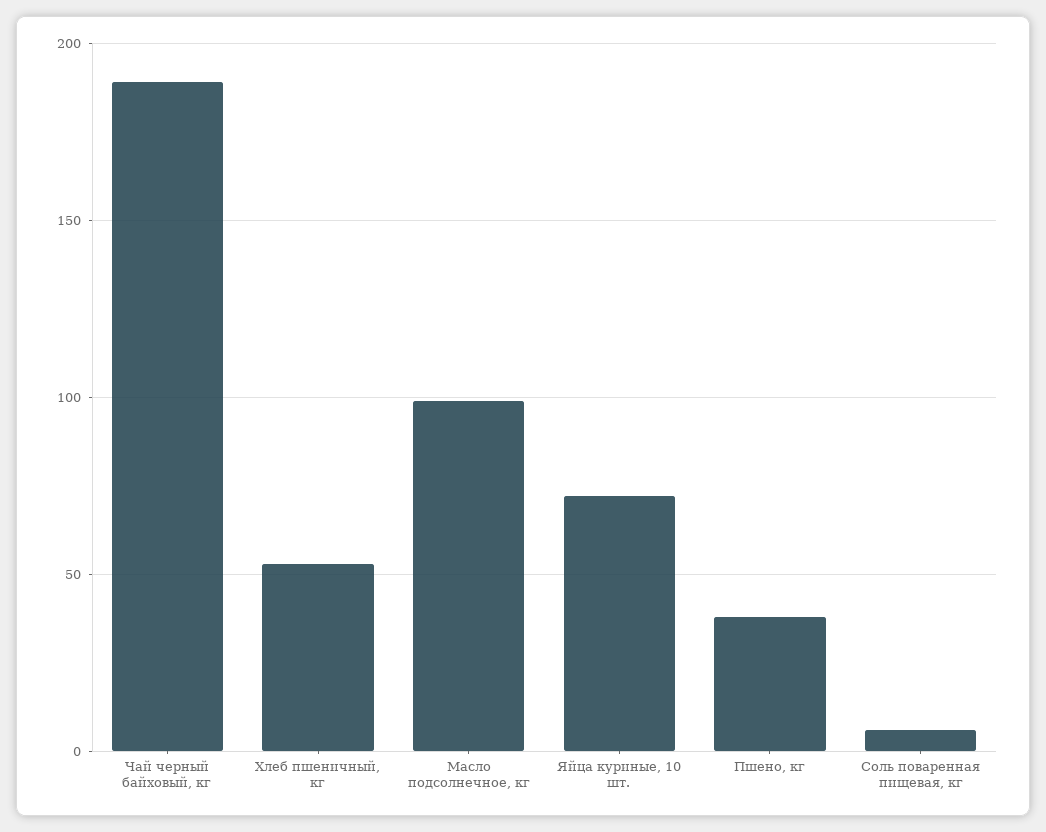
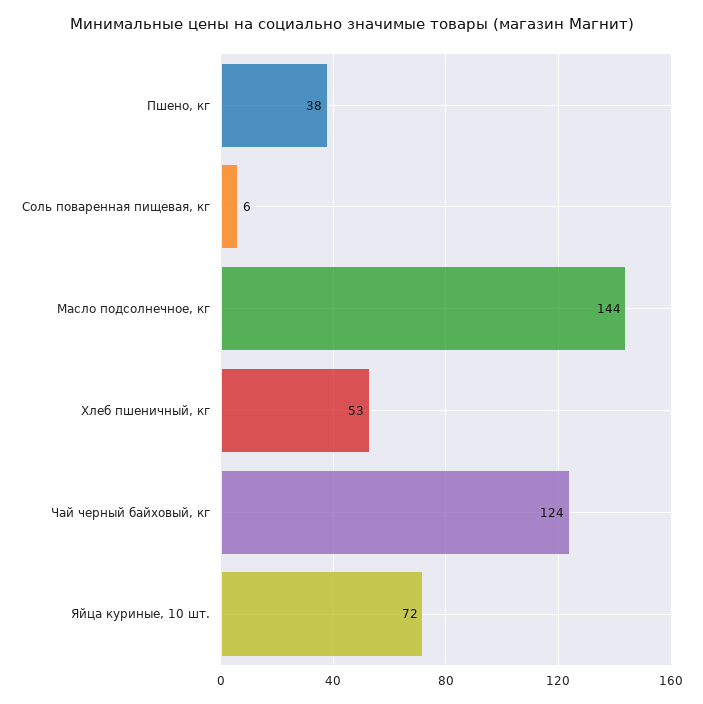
Чай черный байховый, кг: 190 -> 124
Масло подсолнечное, кг: 100 -> 144

